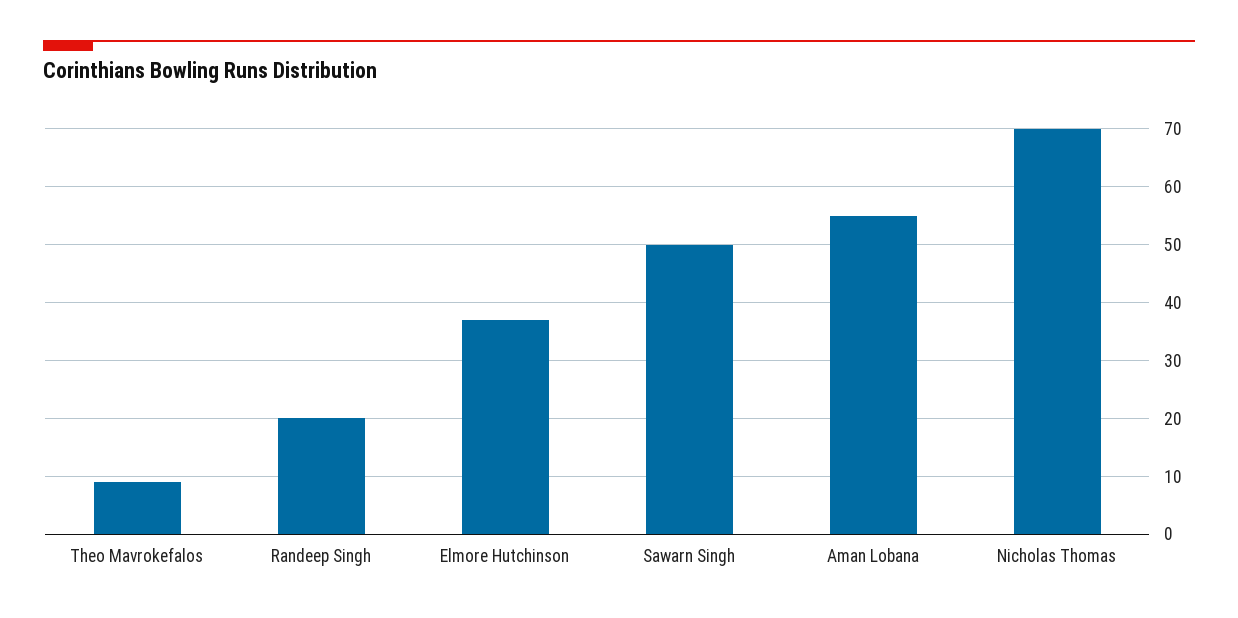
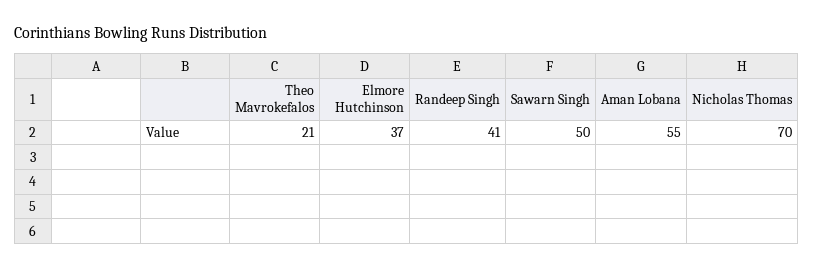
Theo Mavrokefalos: 10 -> 21
Randeep Singh: 20 -> 41

